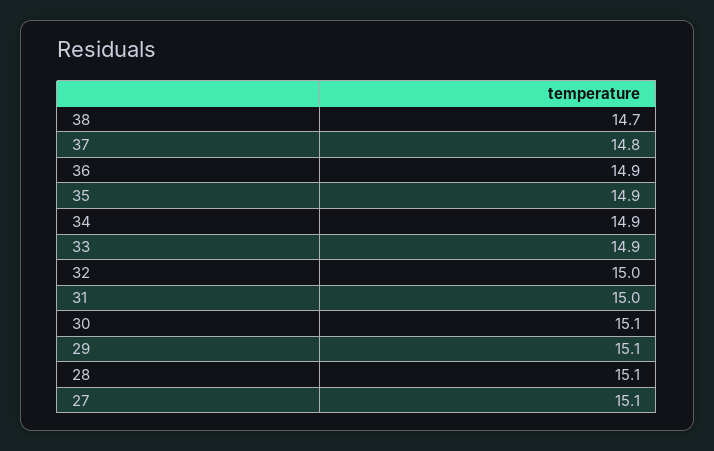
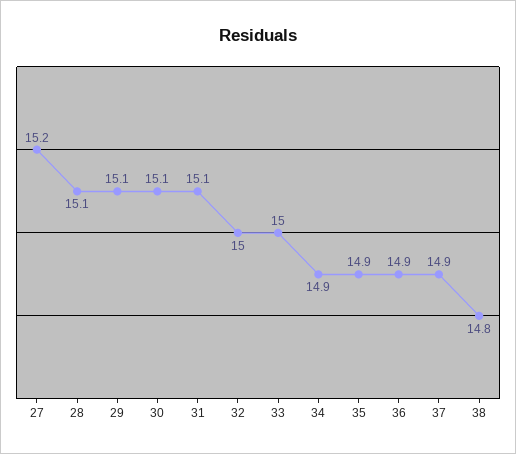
38: 14.7 -> 14.8
37: 14.8 -> 14.9
33: 14.9 -> 15
31: 15 -> 15.1
27: 15.1 -> 15.2

